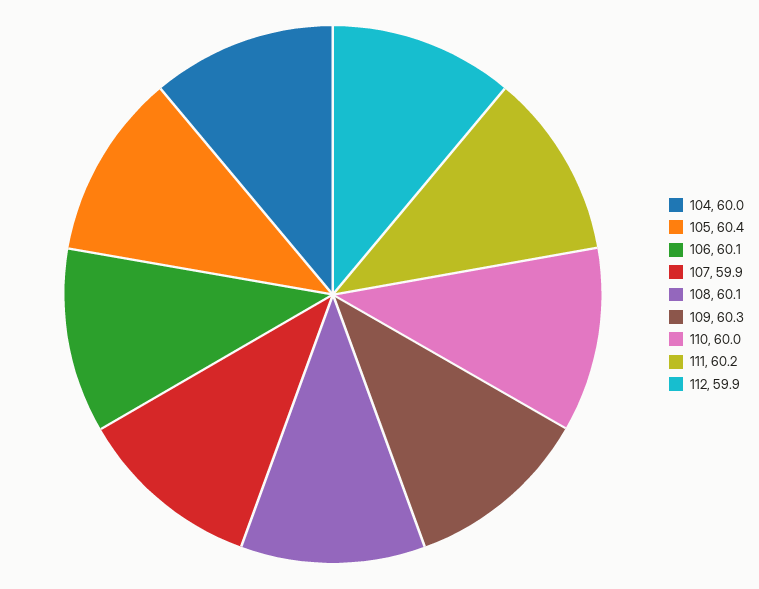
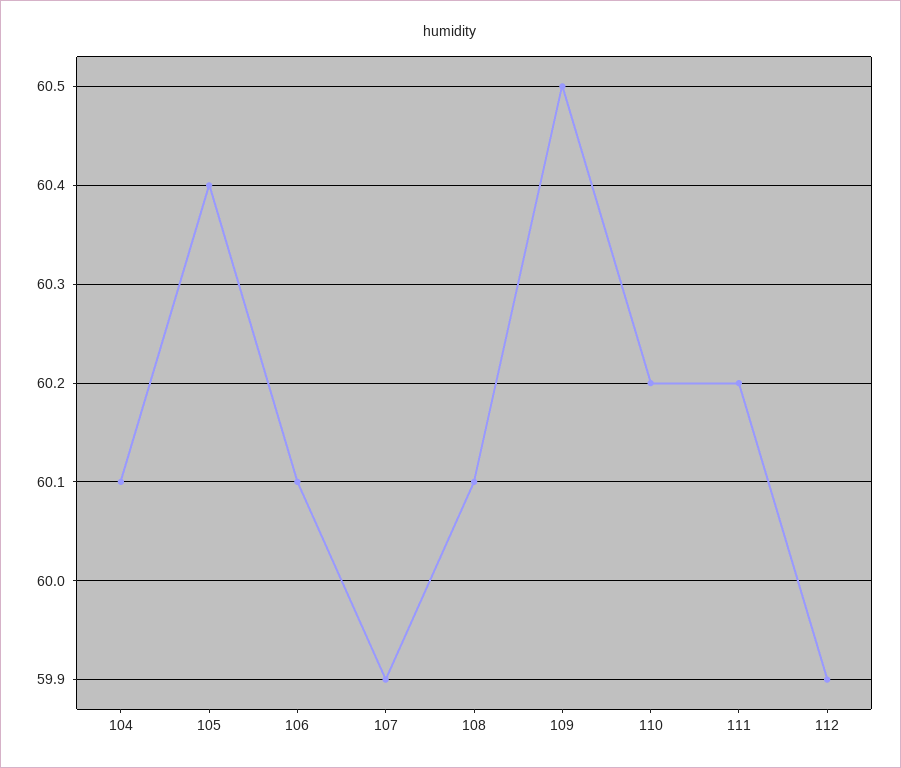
104: 60 -> 60.1
109: 60.3 -> 60.5
110: 60 -> 60.2

